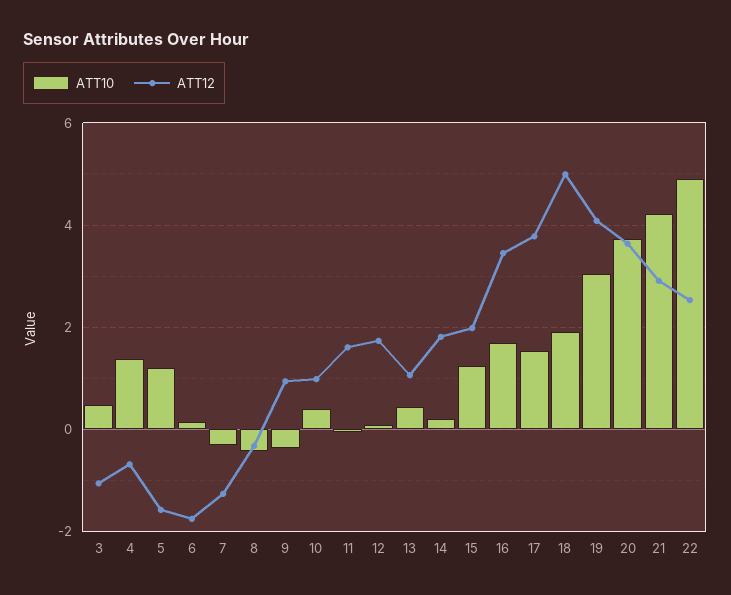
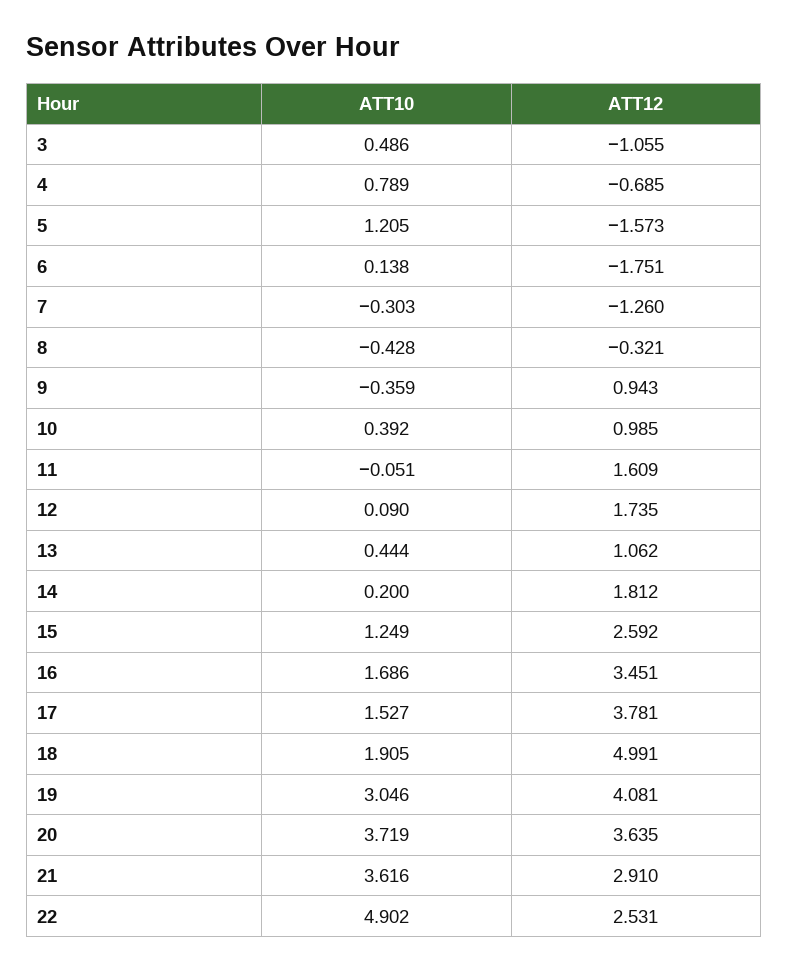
ATT10, 4: 1.4 -> 0.789
ATT12, 15: 2 -> 2.592
ATT10, 21: 4.2 -> 3.616

